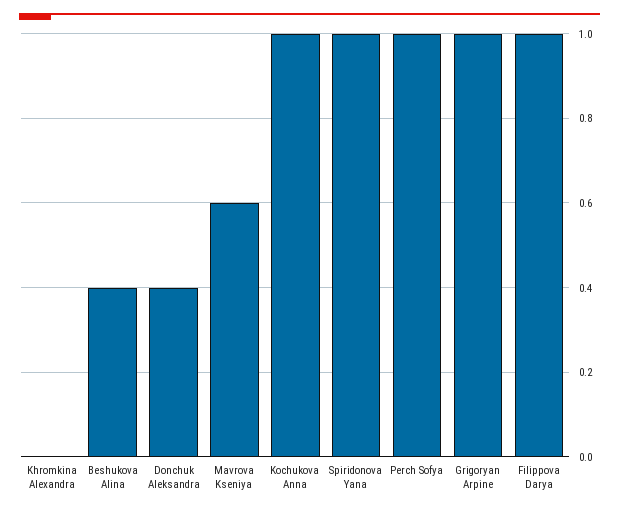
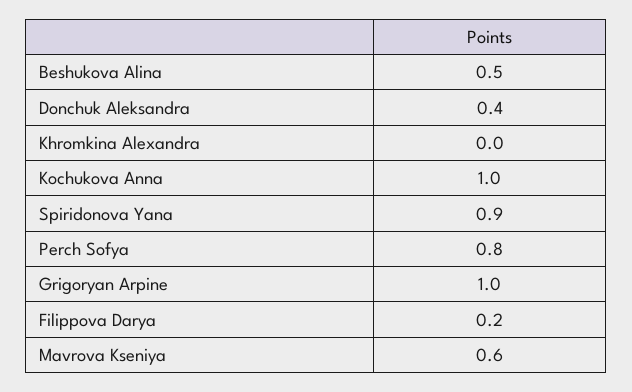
Beshukova Alina: 0.4 -> 0.5
Spiridonova Yana: 1 -> 0.9
Perch Sofya: 1 -> 0.8
Filippova Darya: 1 -> 0.2

